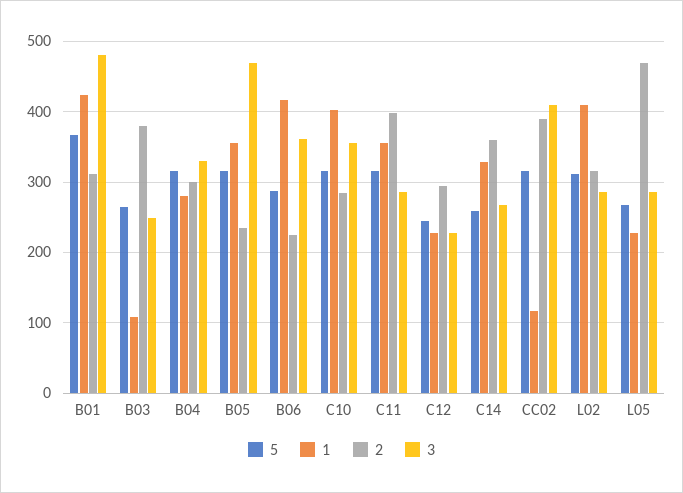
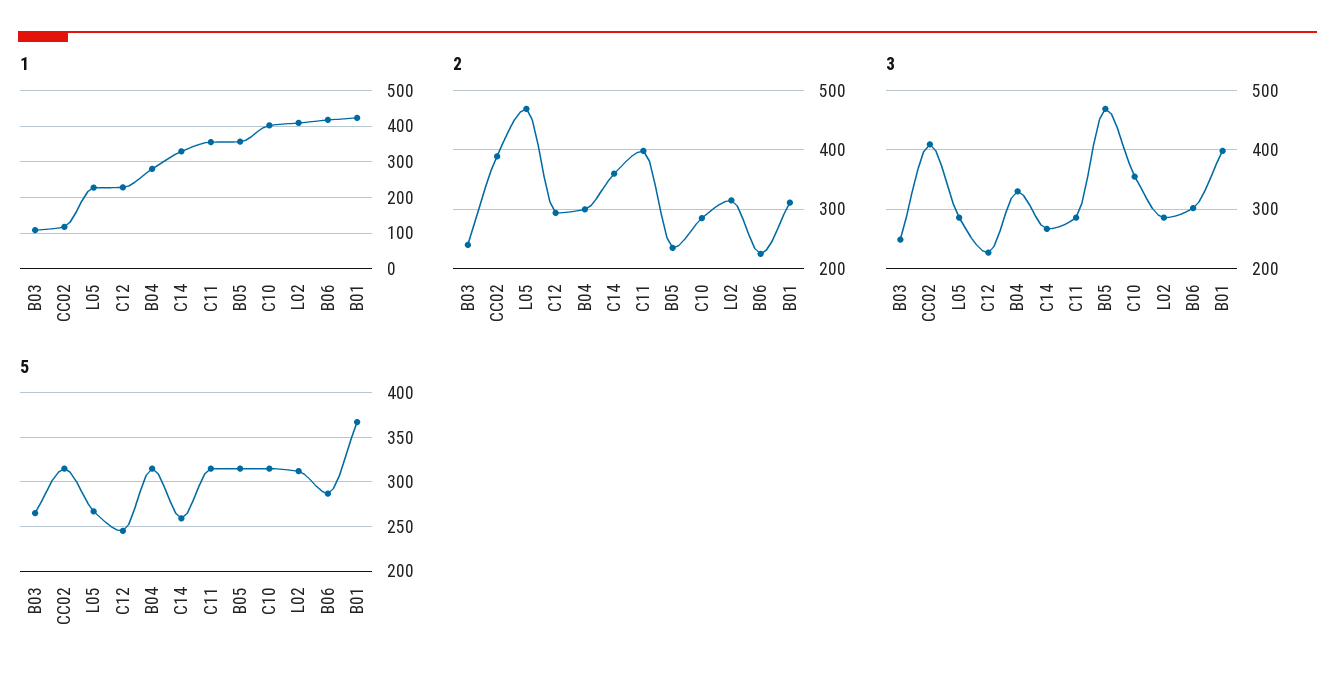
3, B01: 480 -> 400
2, B03: 380 -> 240
3, B06: 360 -> 300

